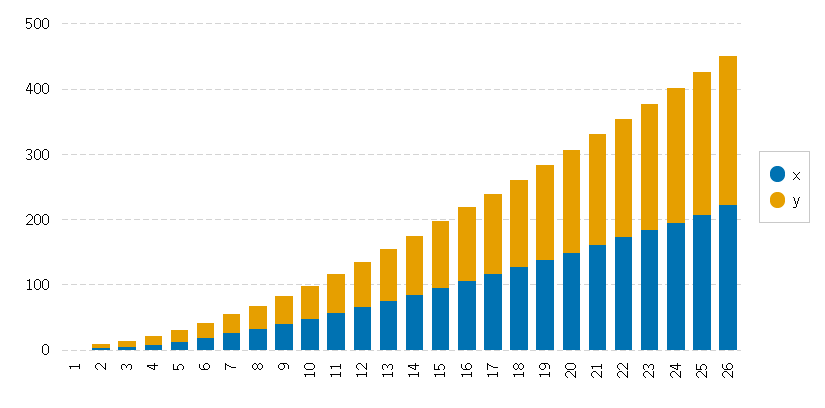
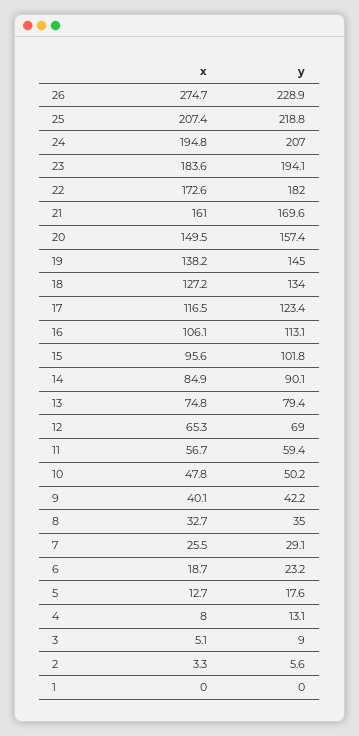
x, 26: 220 -> 274.7

